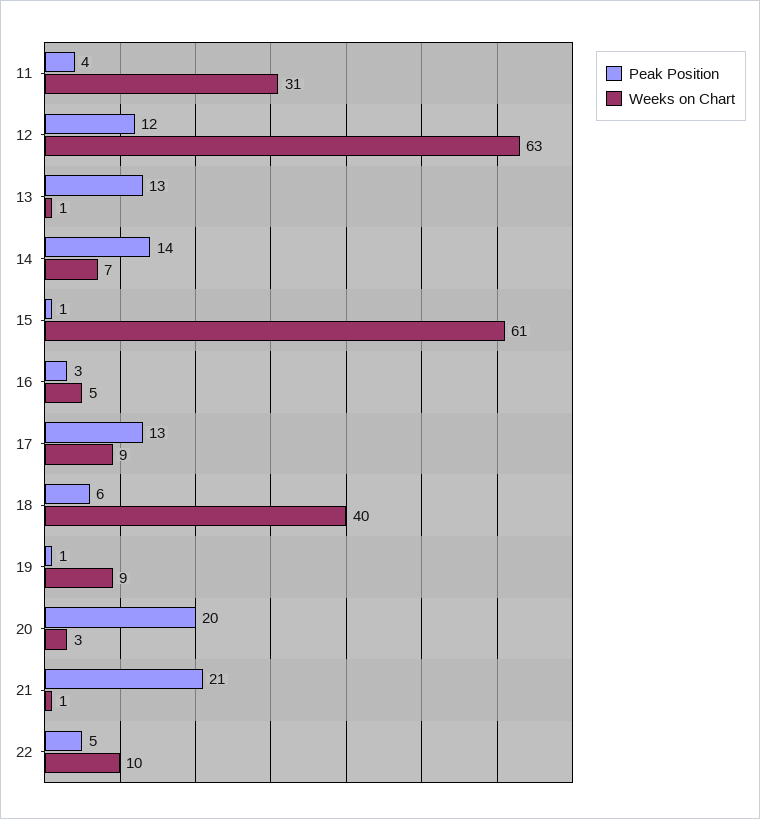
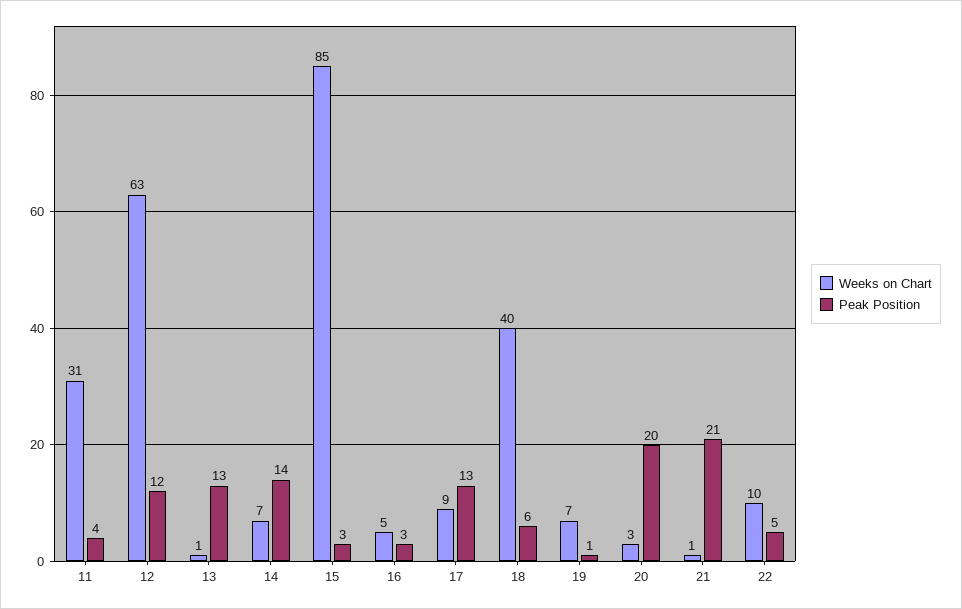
Peak Position, 15: 1 -> 3
Weeks on Chart, 15: 61 -> 85
Weeks on Chart, 19: 9 -> 7

